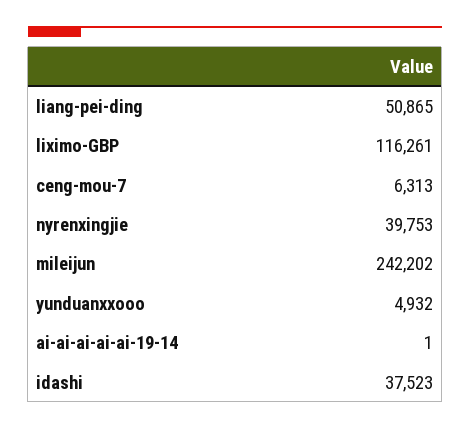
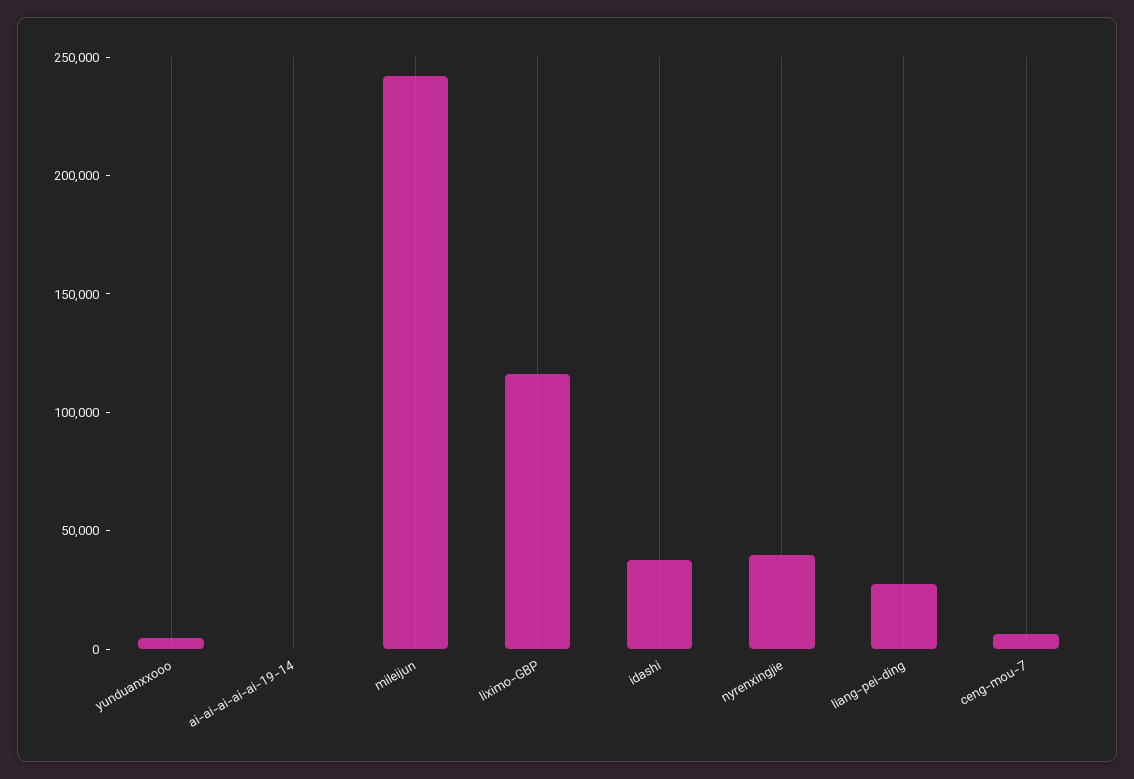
liang-pei-ding: 50865 -> 30000

